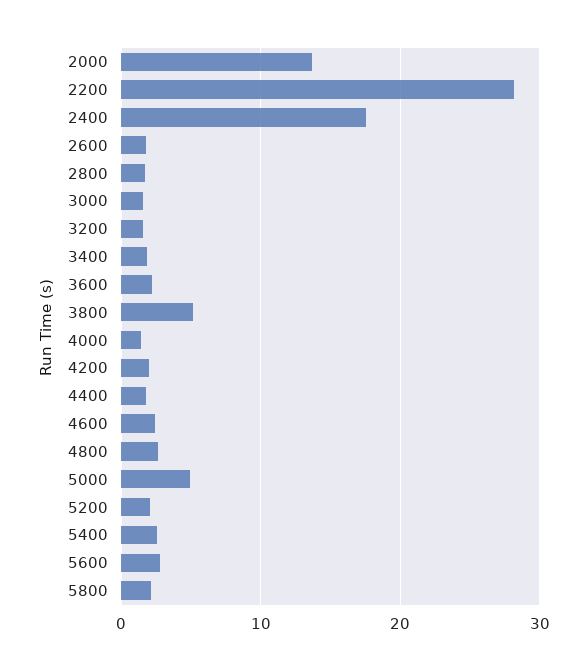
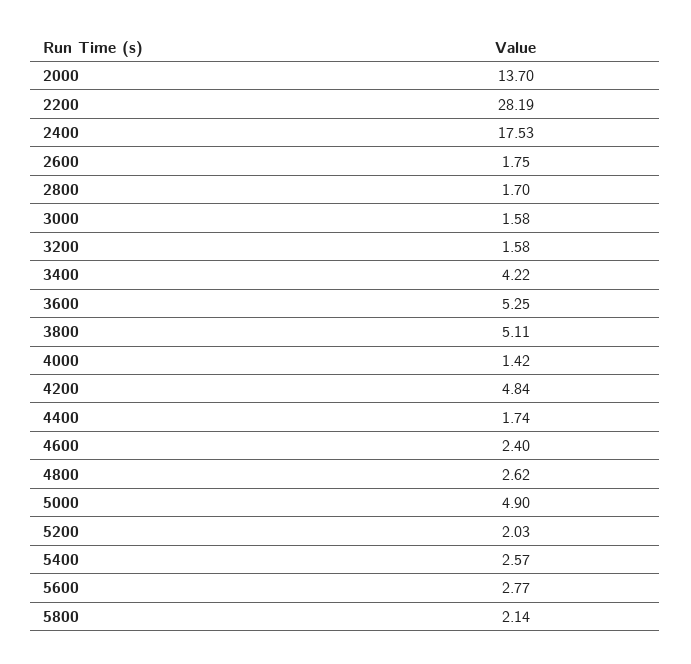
3400: 2 -> 4.22
3600: 2 -> 5.25
4200: 2 -> 4.84

